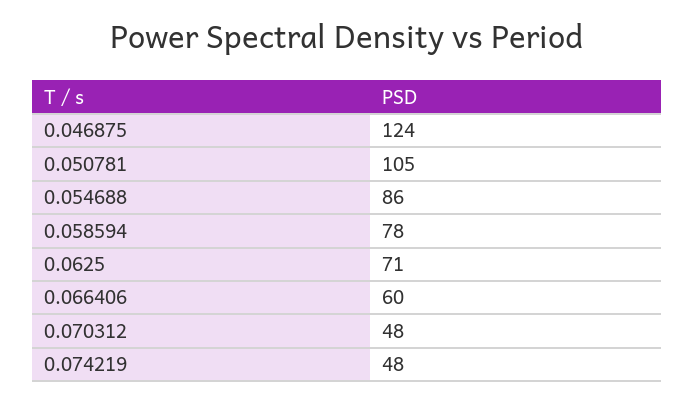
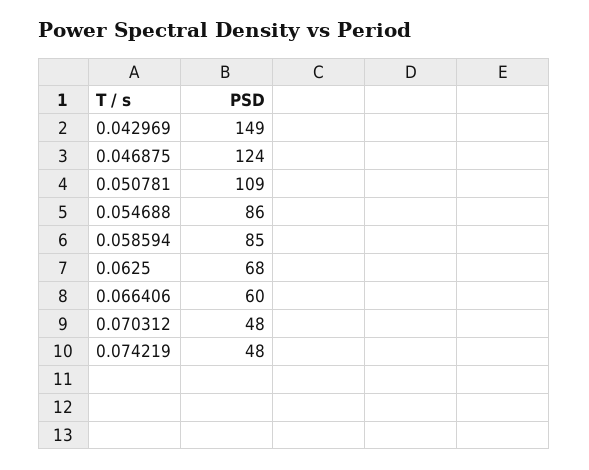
0.050781: 105 -> 109
0.058594: 78 -> 85
0.0625: 71 -> 68
0.042969: none -> 149

